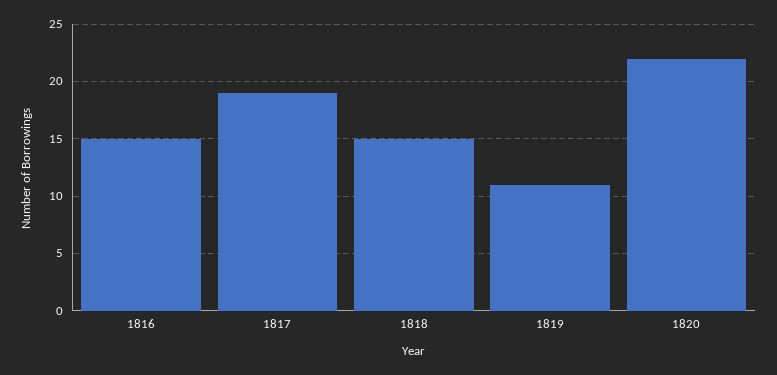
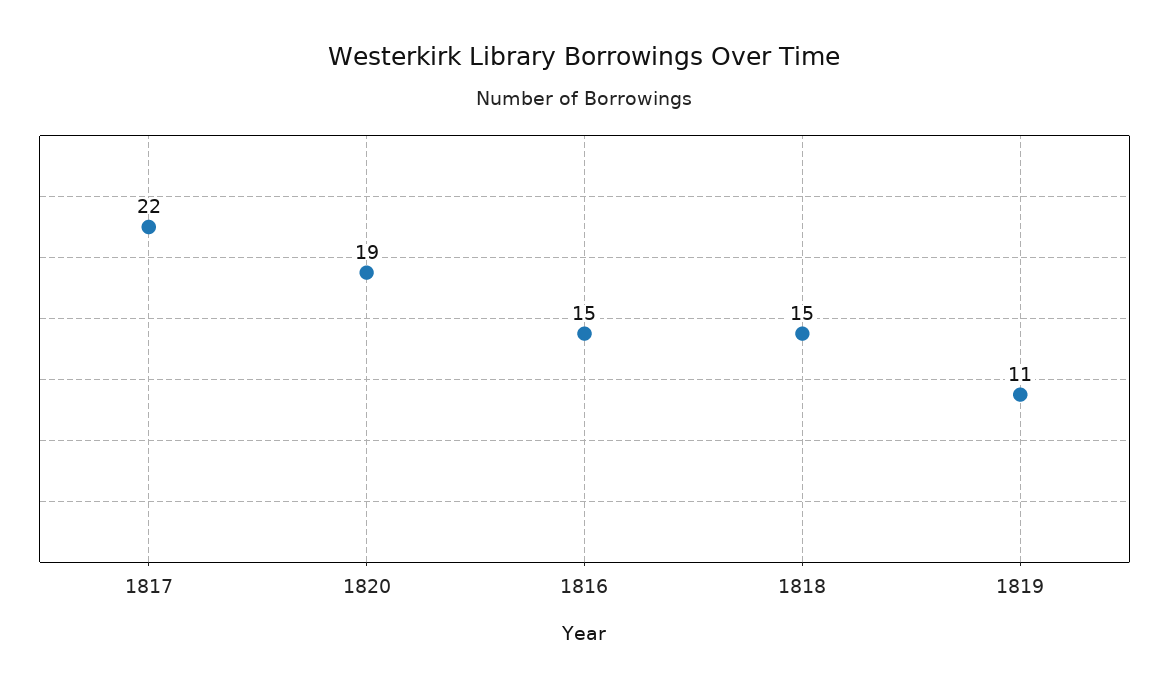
1817: 19 -> 22
1820: 22 -> 19

